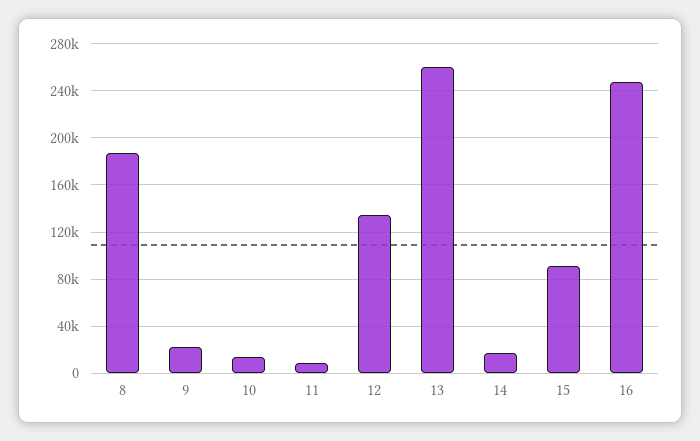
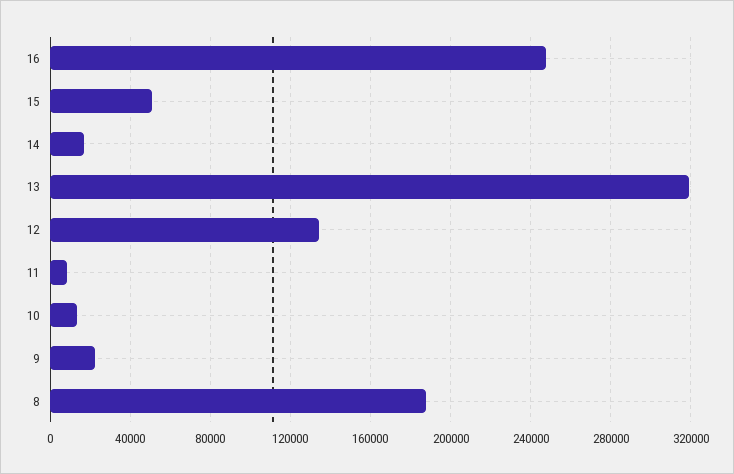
13: 260000 -> 320000
15: 90000 -> 50000

